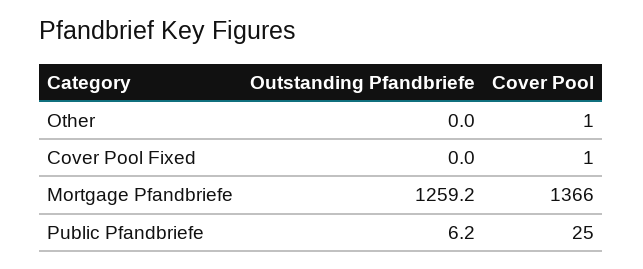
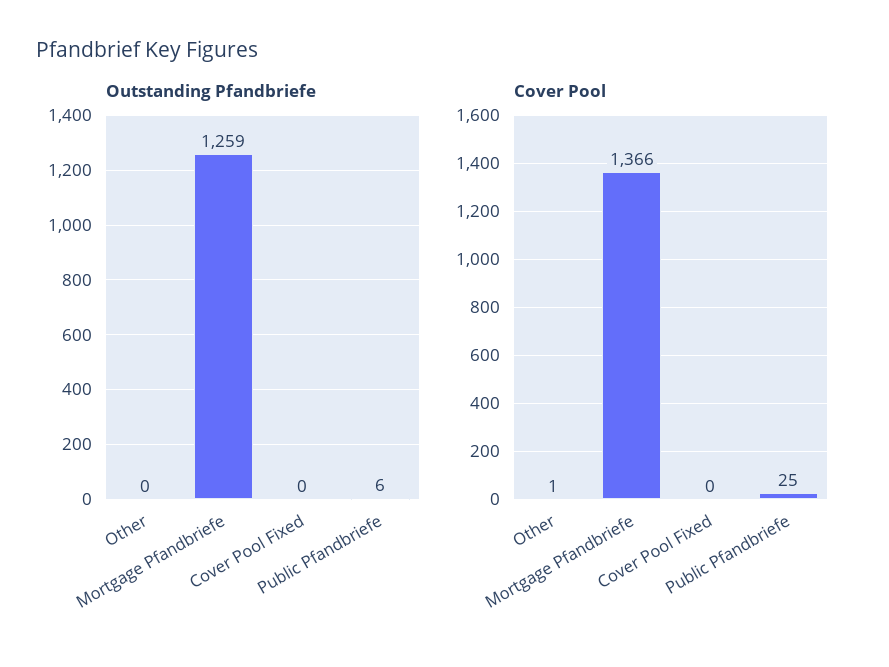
Cover Pool, Cover Pool Fixed: 1 -> 0

